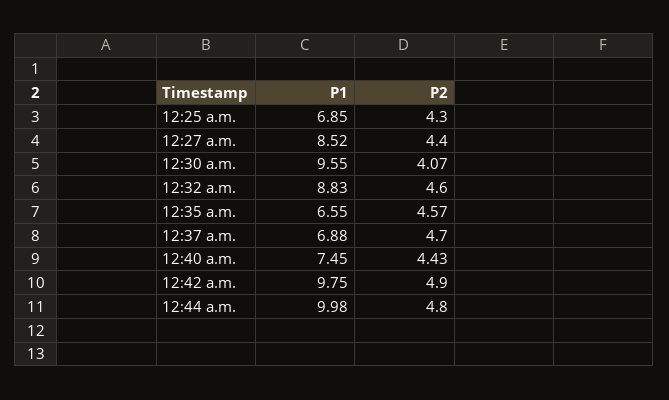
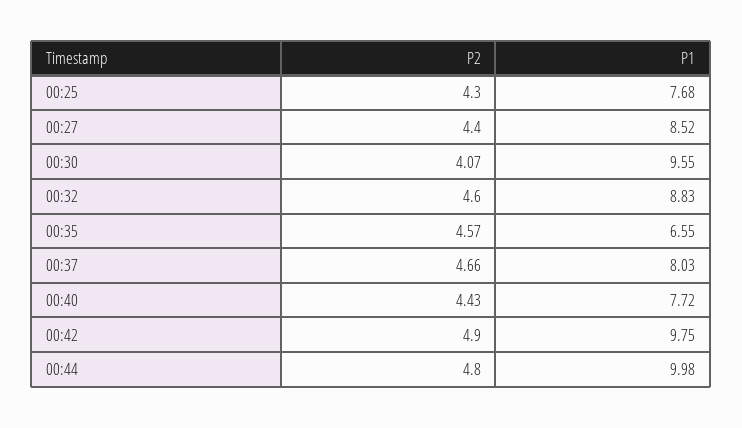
P1, 12:25 a.m.: 6.85 -> 7.68
P1, 12:37 a.m.: 6.88 -> 8.03
P2, 12:37 a.m.: 4.7 -> 4.66
P1, 12:40 a.m.: 7.45 -> 7.72

